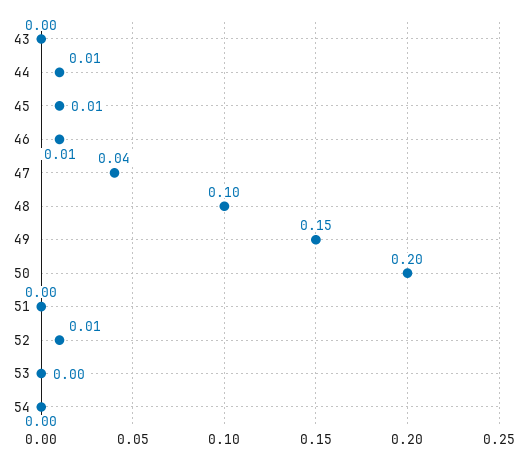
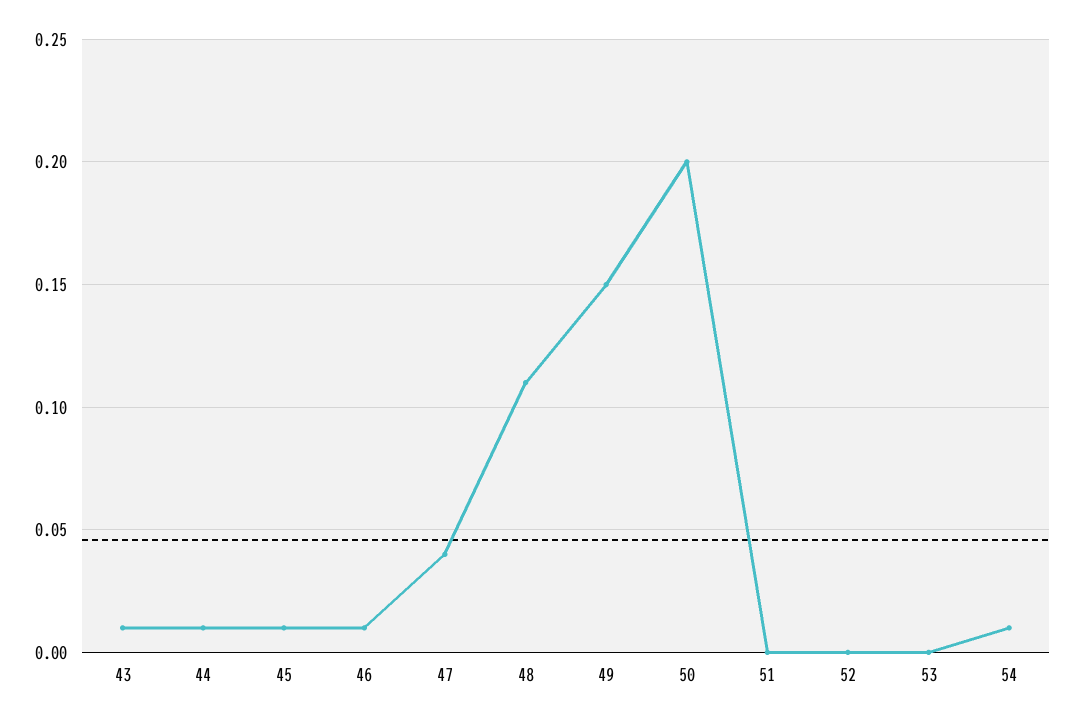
43: 0 -> 0.01
48: 0.1 -> 0.11
52: 0.01 -> 0
54: 0 -> 0.01

